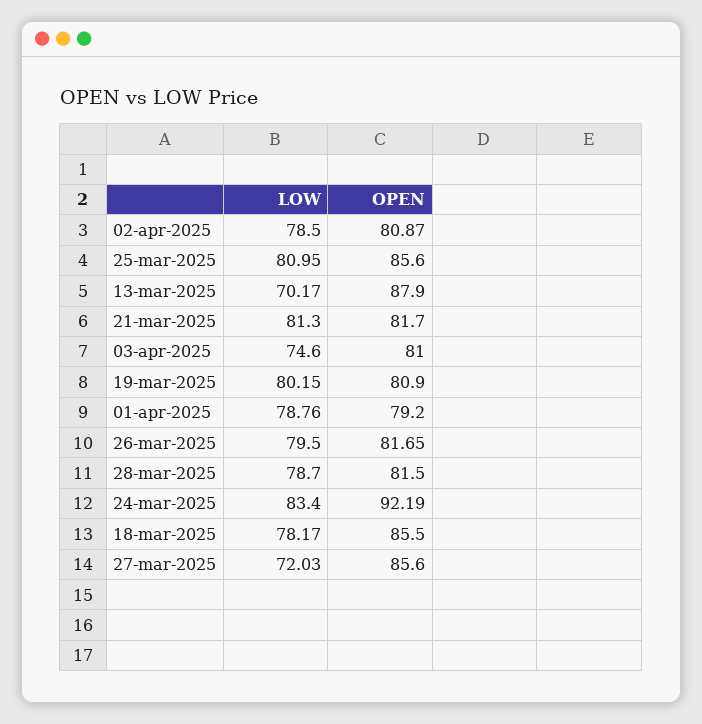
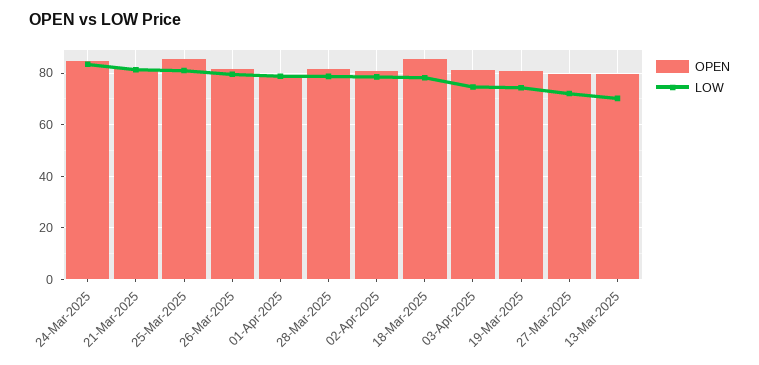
OPEN, 13-mar-2025: 87.9 -> 80
LOW, 19-mar-2025: 80.15 -> 75
OPEN, 24-mar-2025: 92.19 -> 85
OPEN, 27-mar-2025: 85.6 -> 80

